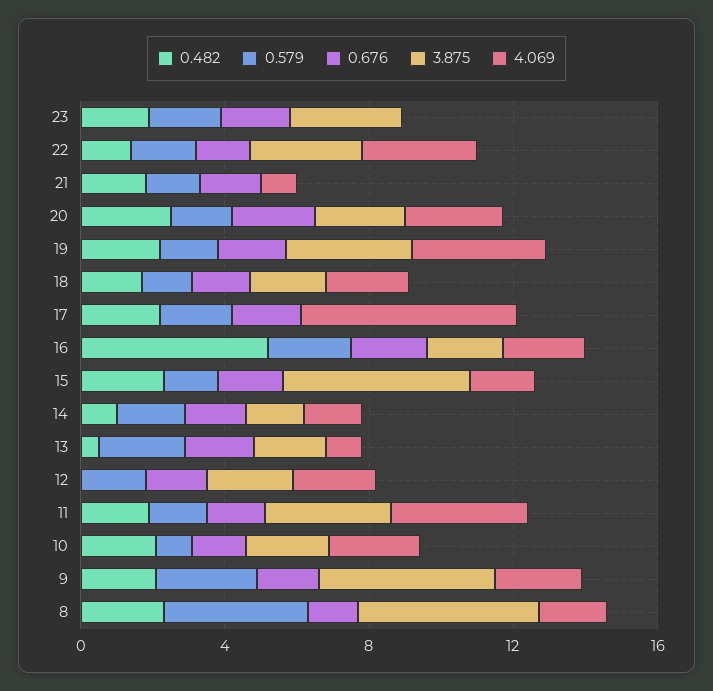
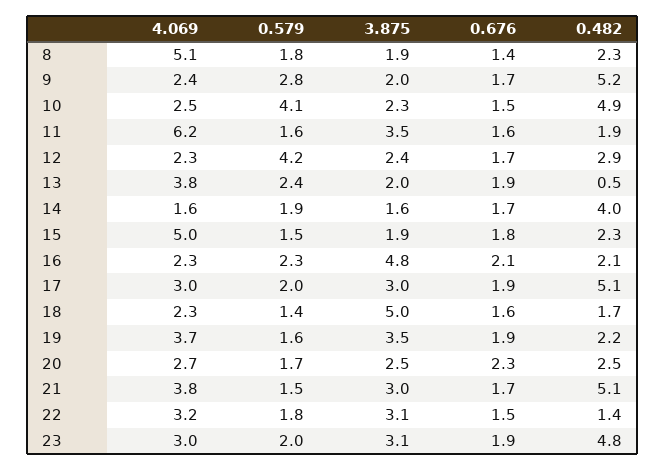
0.482, 23: 2 -> 4.8
4.069, 23: 0 -> 3
0.482, 21: 2 -> 5.1
3.875, 21: 0 -> 3
4.069, 21: 1 -> 3.8
3.875, 18: 2 -> 5
0.482, 17: 2 -> 5.1
3.875, 17: 0 -> 3
4.069, 17: 6 -> 3
0.482, 16: 5 -> 2.1
3.875, 16: 2 -> 4.8
3.875, 15: 5 -> 1.9
4.069, 15: 2 -> 5
0.482, 14: 1 -> 4
4.069, 13: 1 -> 3.8
0.482, 12: 0 -> 2.9
0.579, 12: 2 -> 4.2
4.069, 11: 4 -> 6.2
0.482, 10: 2 -> 4.9
0.579, 10: 1 -> 4.1
0.482, 9: 2 -> 5.2
3.875, 9: 5 -> 2
0.579, 8: 4 -> 1.8
3.875, 8: 5 -> 1.9
4.069, 8: 2 -> 5.1

